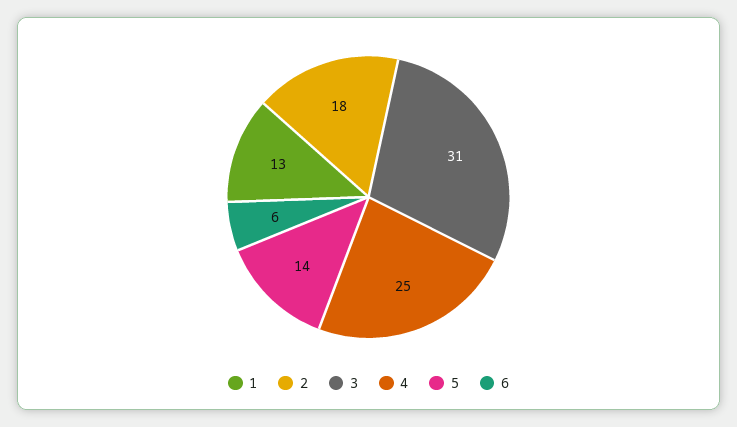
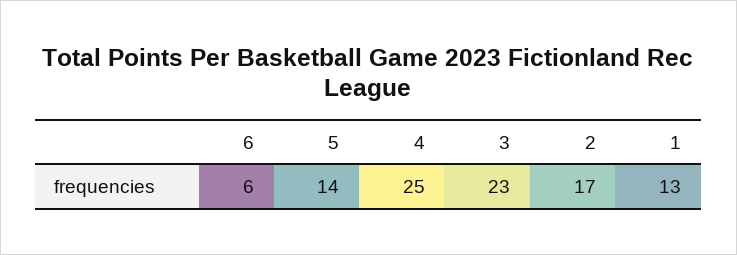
2: 18 -> 17
3: 31 -> 23

